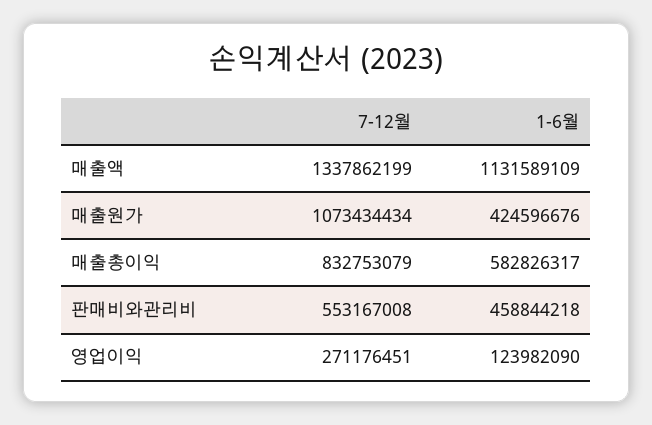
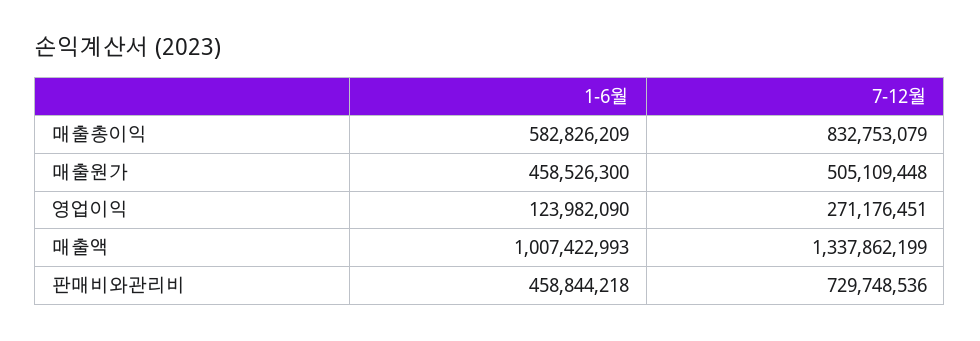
1-6월, 매출액: 1131589109 -> 1007422993
7-12월, 매출원가: 1073434434 -> 505109448
1-6월, 매출원가: 424596676 -> 458526300
1-6월, 매출총이익: 582826317 -> 582826209
7-12월, 판매비와관리비: 553167008 -> 729748536

